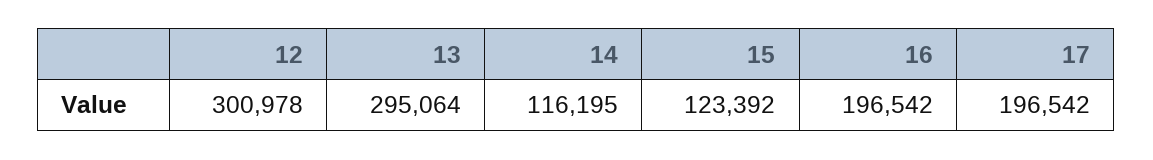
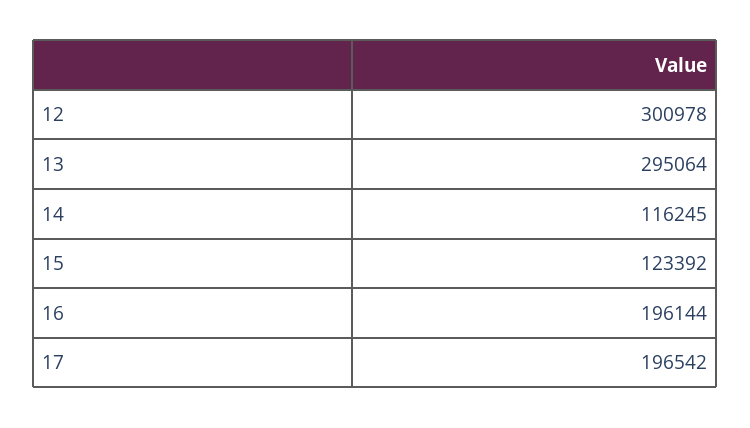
14: 116195 -> 116245
16: 196542 -> 196144

